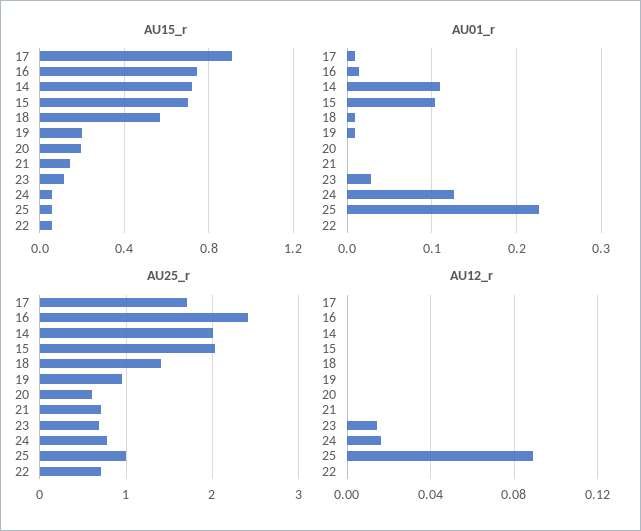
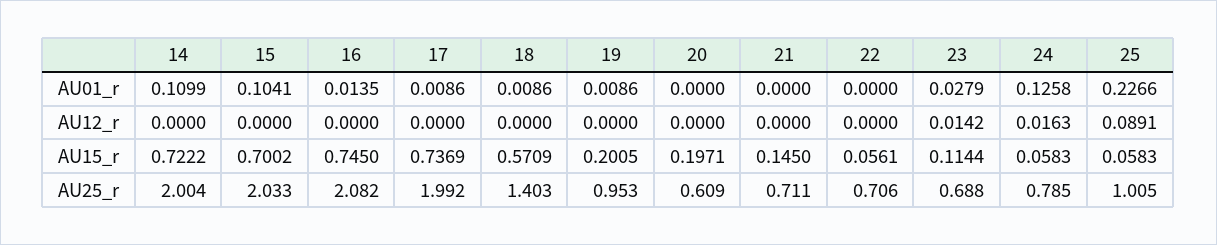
AU15_r, 17: 0.9 -> 0.7369
AU25_r, 17: 1.7 -> 1.992
AU25_r, 16: 2.4 -> 2.082

